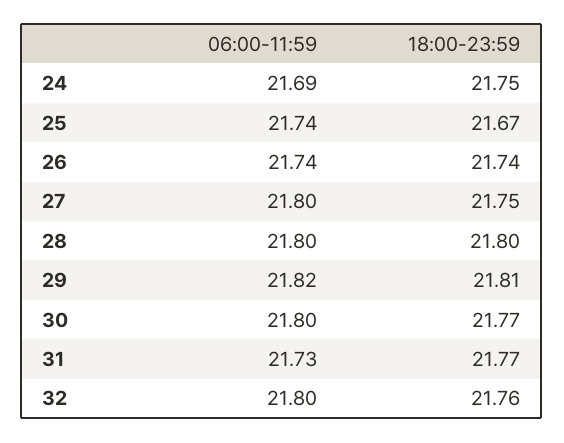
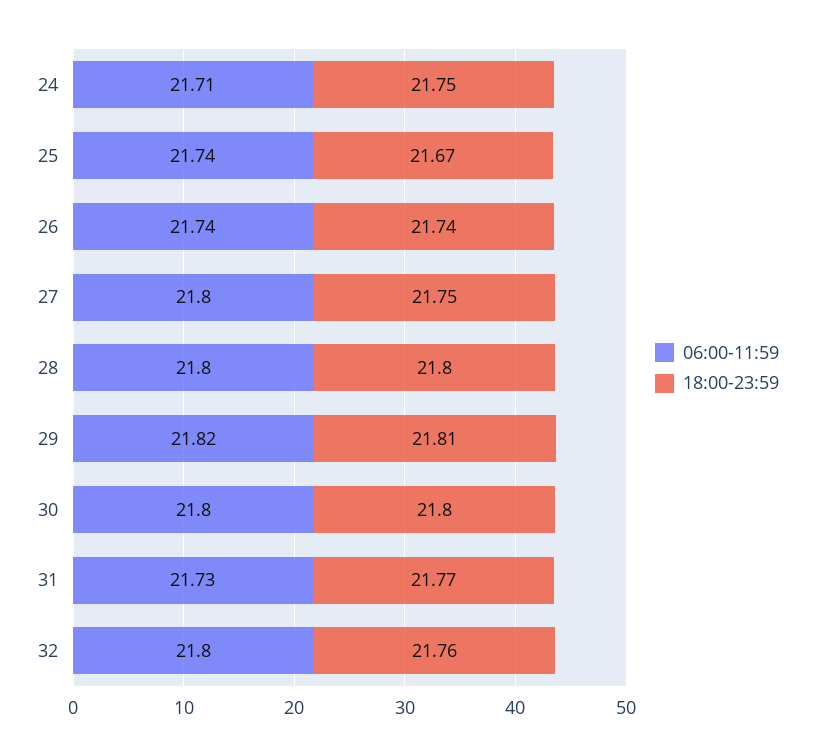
06:00-11:59, 24: 21.69 -> 21.71
18:00-23:59, 30: 21.77 -> 21.8

